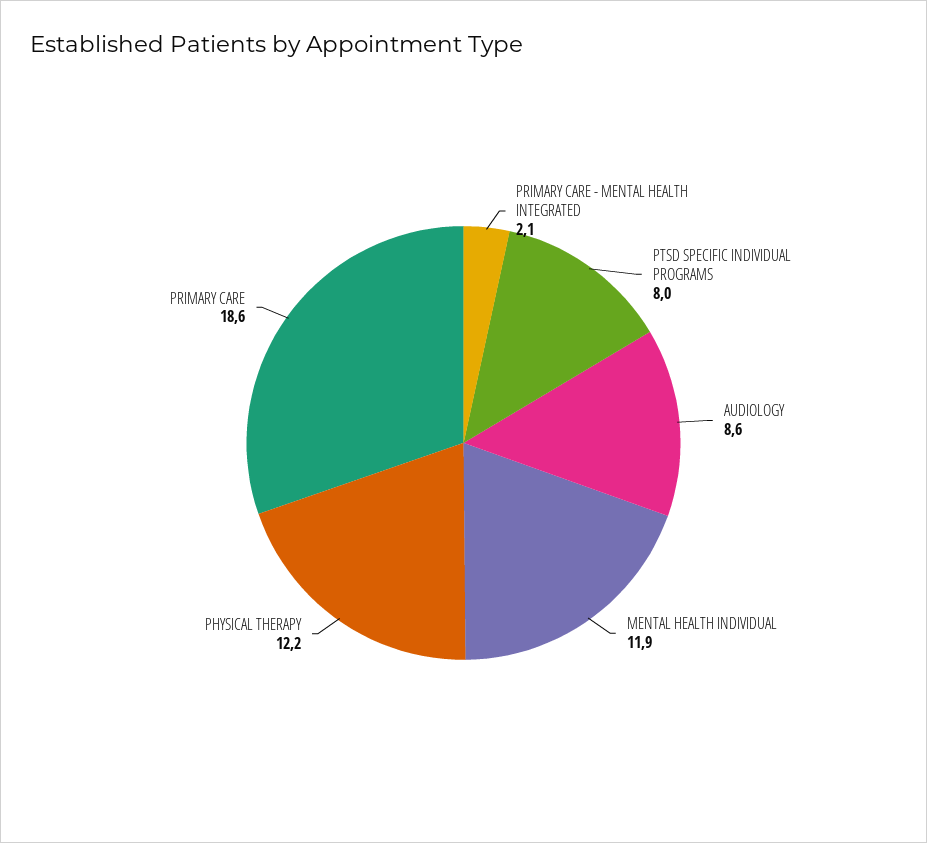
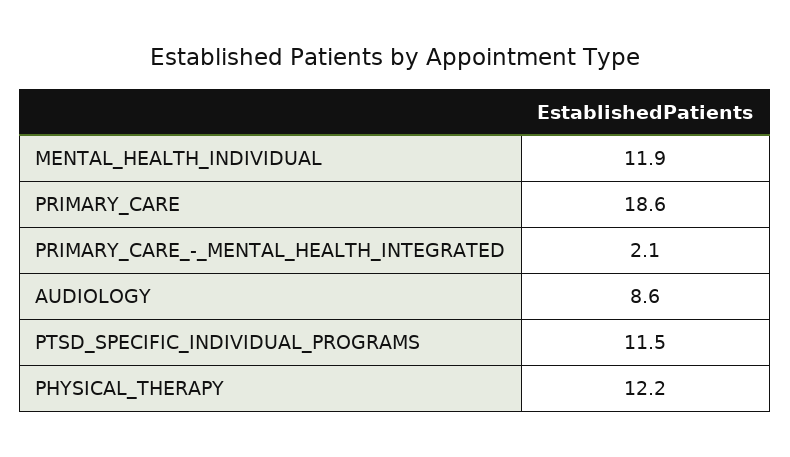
PTSD SPECIFIC INDIVIDUAL PROGRAMS: 8 -> 11.5

